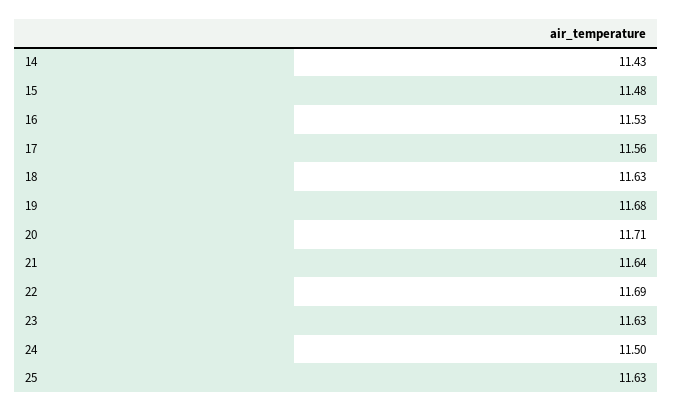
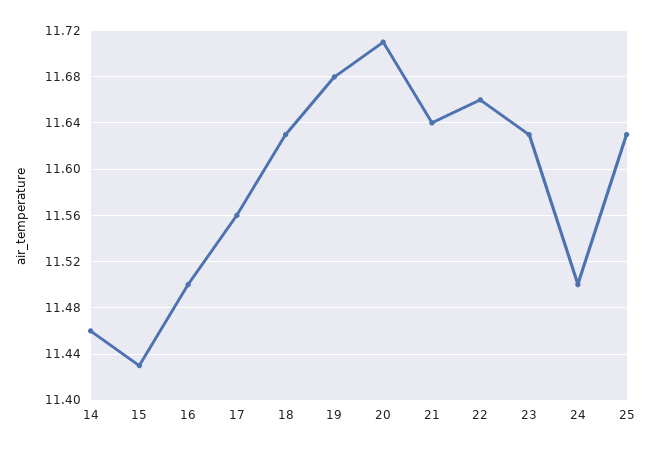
14: 11.43 -> 11.46
15: 11.48 -> 11.43
16: 11.53 -> 11.5
22: 11.69 -> 11.66

